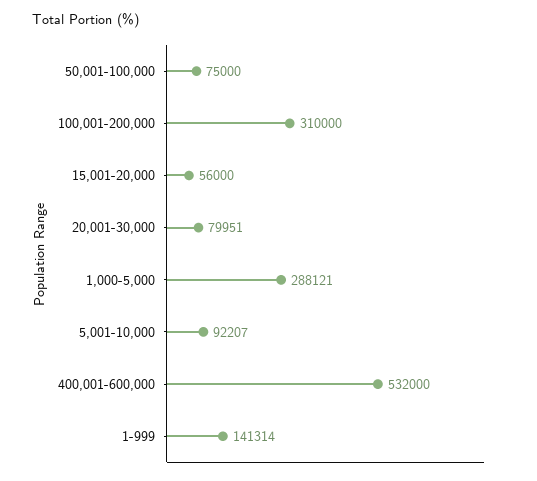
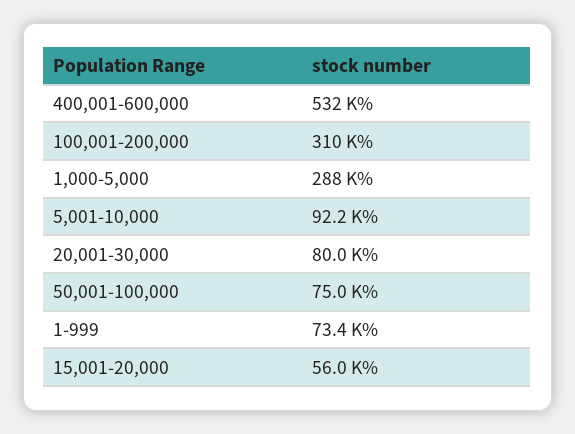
1-999: 141314 -> 73400

